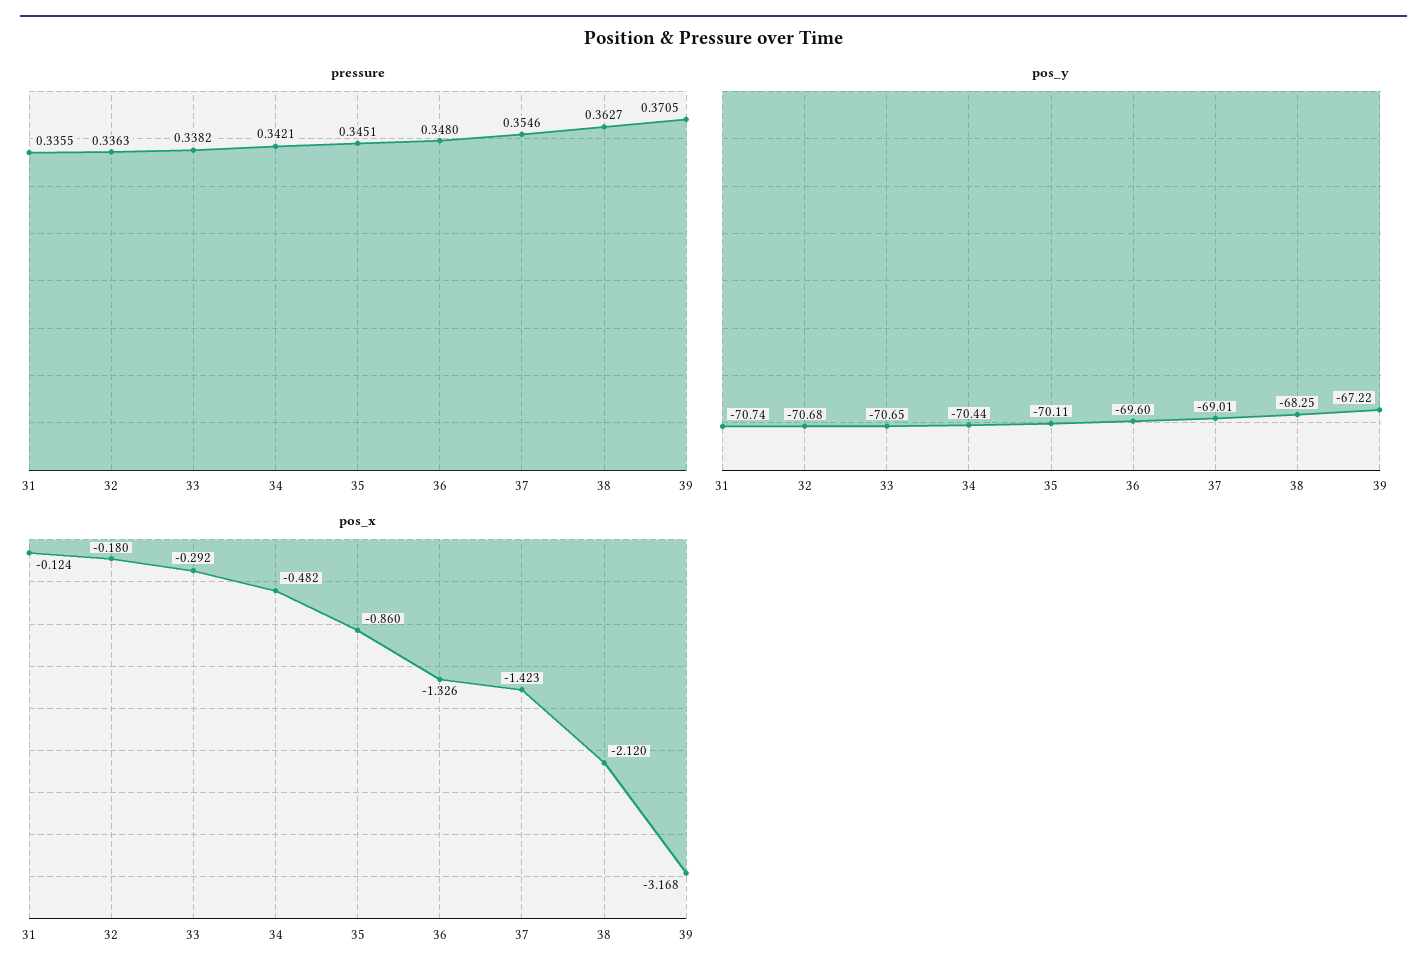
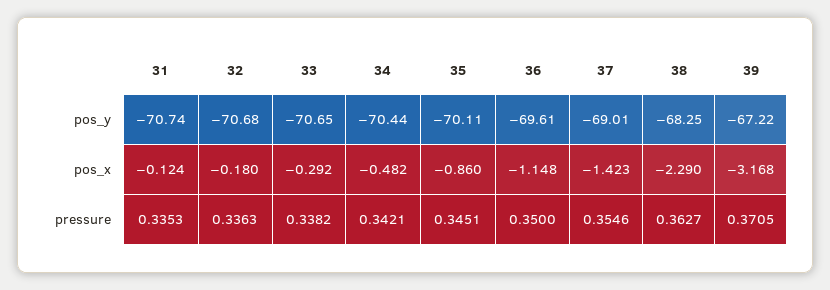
pressure, 31: 0.3355 -> 0.3353
pressure, 36: 0.348 -> 0.35
pos_y, 36: -69.6 -> -69.61
pos_x, 36: -1.326 -> -1.148
pos_x, 38: -2.12 -> -2.29

